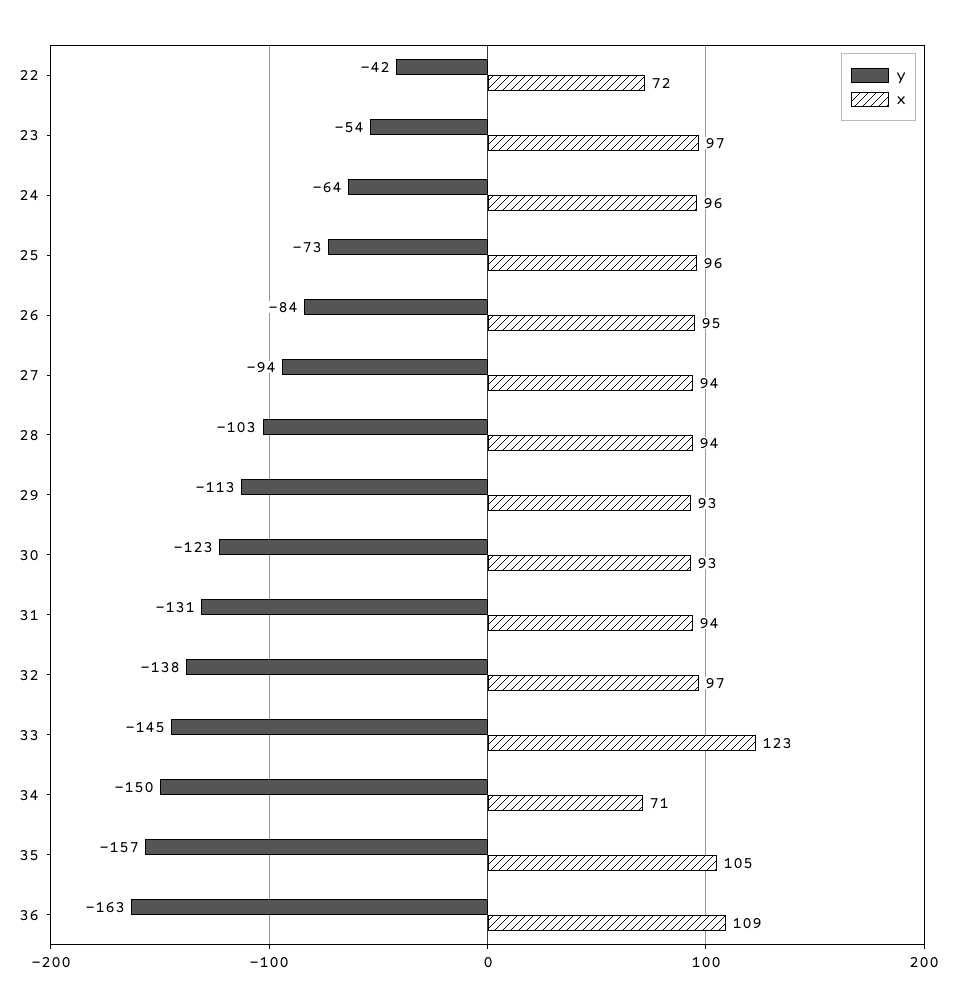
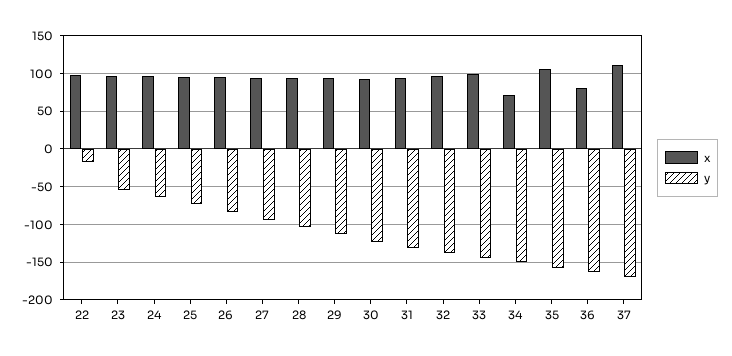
y, 22: -42 -> -20
x, 22: 72 -> 100
x, 33: 123 -> 100
x, 36: 109 -> 80
x, 37: none -> 110
y, 37: none -> -170

